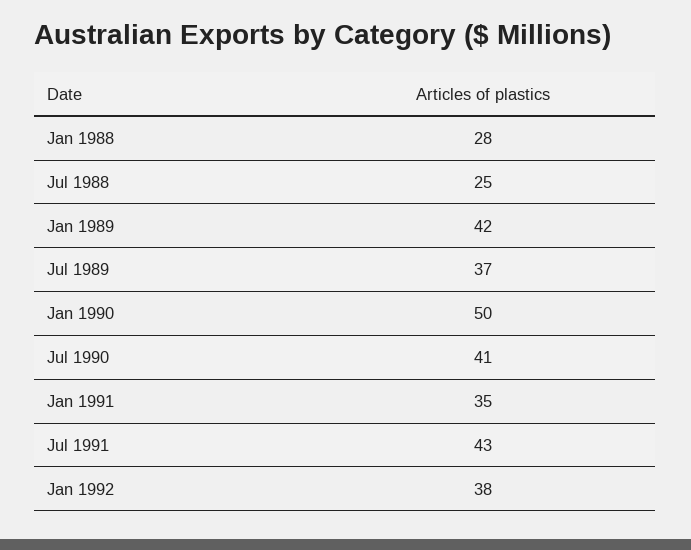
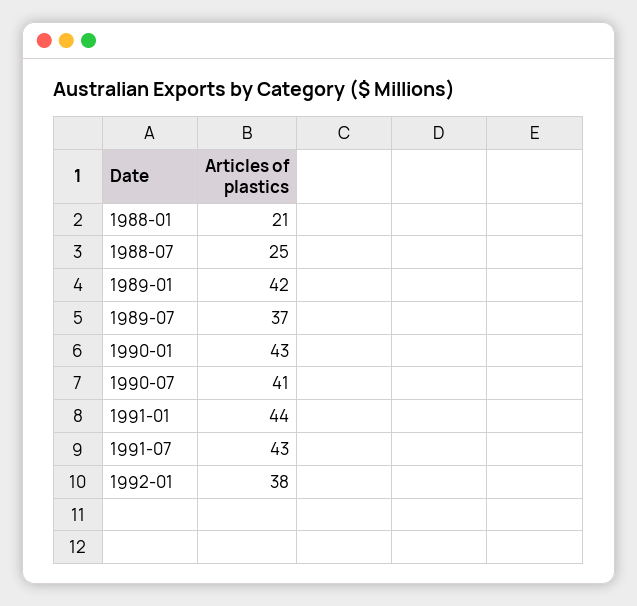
Jan 1988: 28 -> 21
Jan 1990: 50 -> 43
Jan 1991: 35 -> 44

